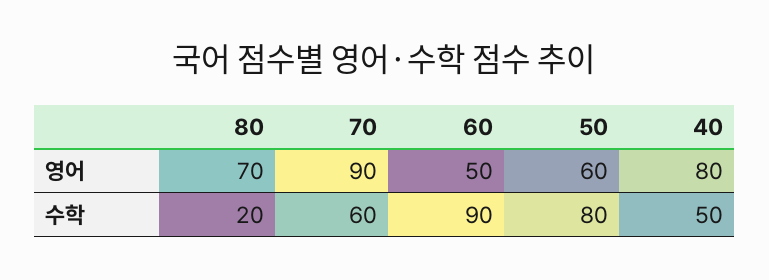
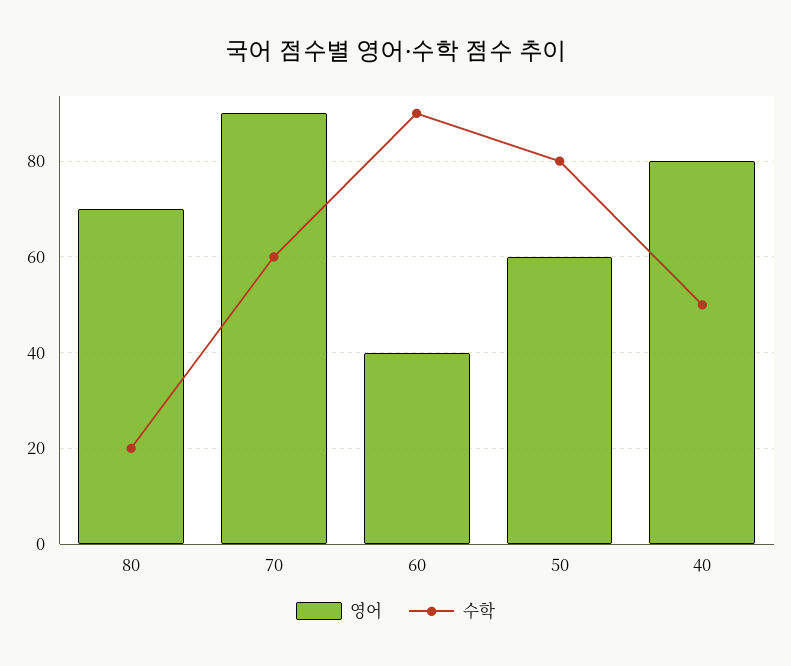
영어, 60: 50 -> 40

